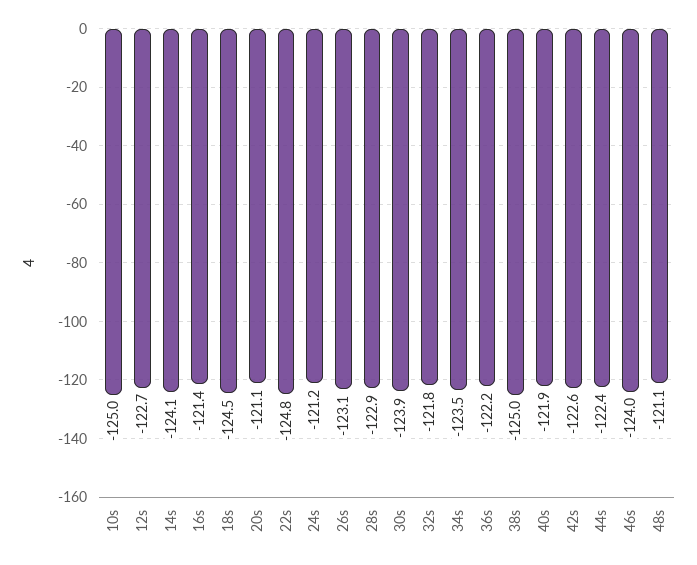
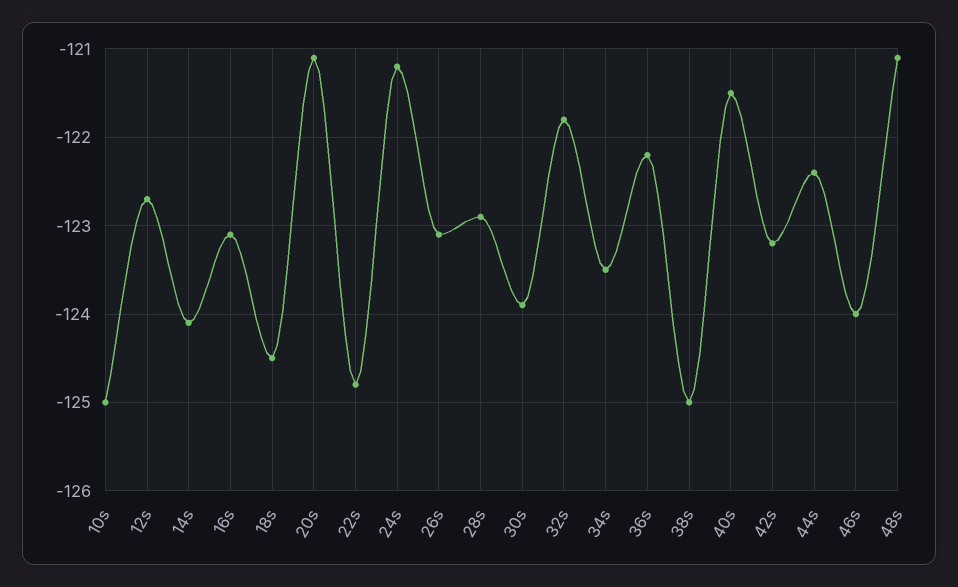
16s: -121.4 -> -123.1
40s: -121.9 -> -121.5
42s: -122.6 -> -123.2

